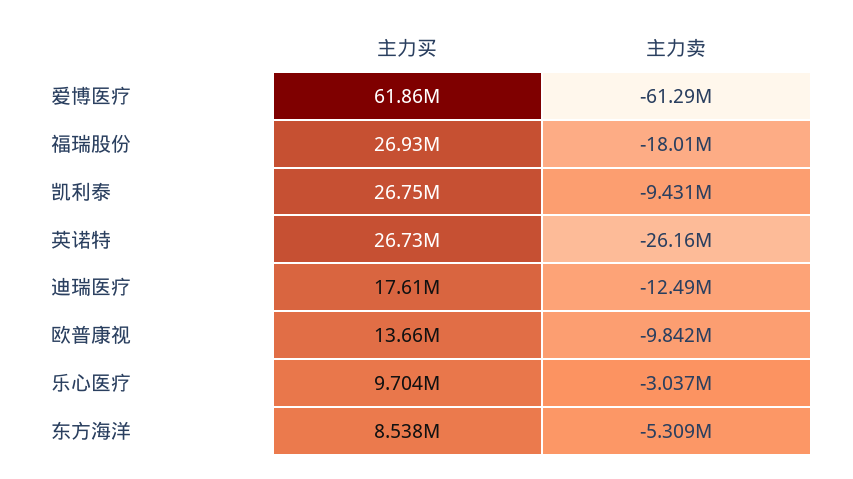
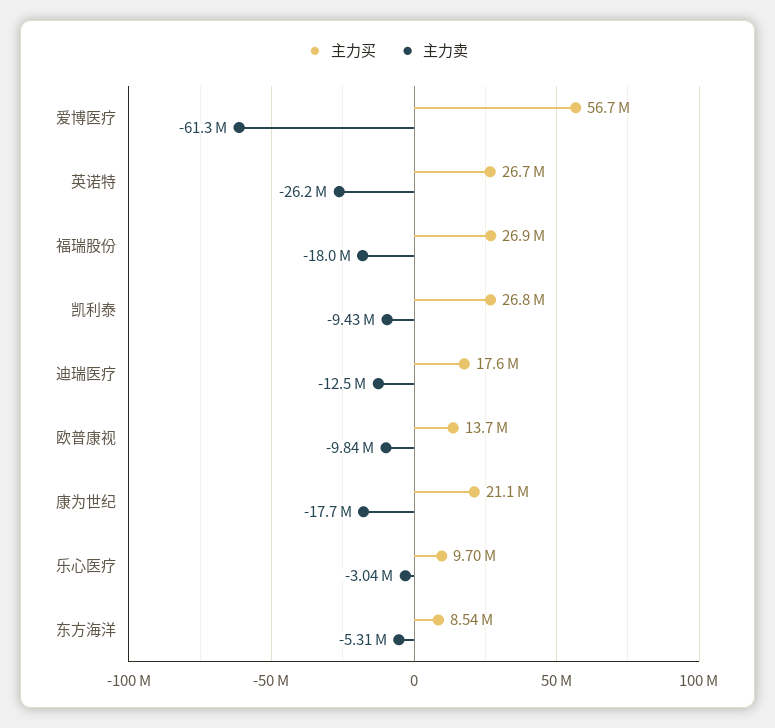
主力买, 爱博医疗: 61860000 -> 56700000
主力买, 康为世纪: none -> 21100000
主力卖, 康为世纪: none -> -17700000

